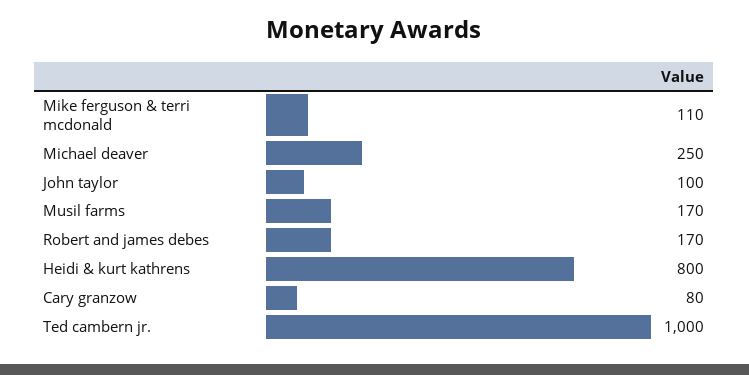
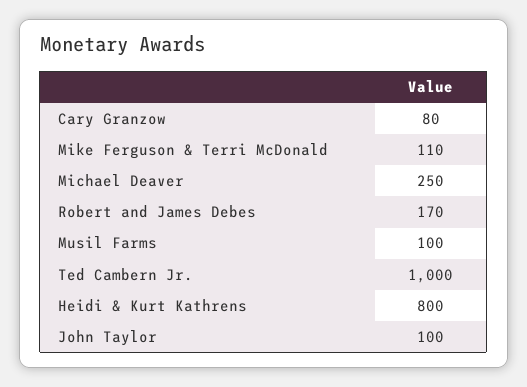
Musil farms: 170 -> 100

